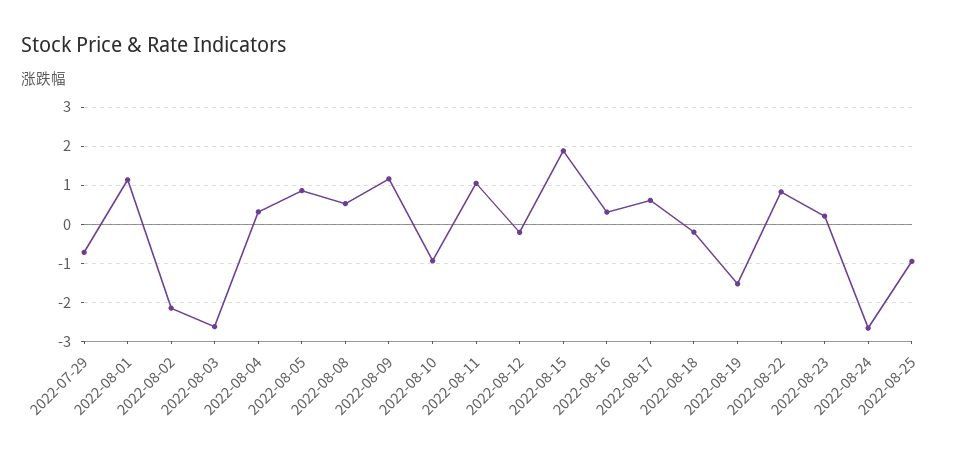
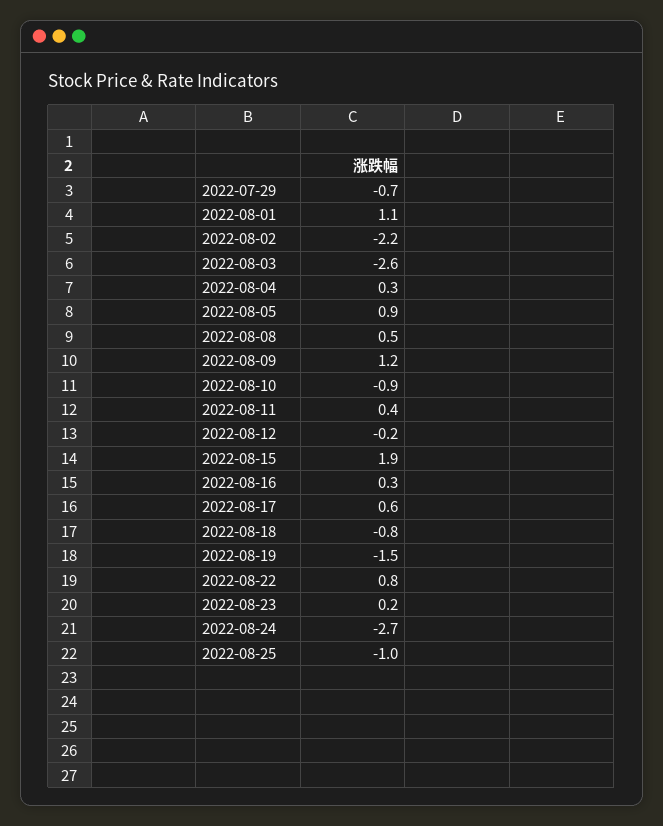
2022-08-11: 1 -> 0.4
2022-08-18: -0.2 -> -0.8

